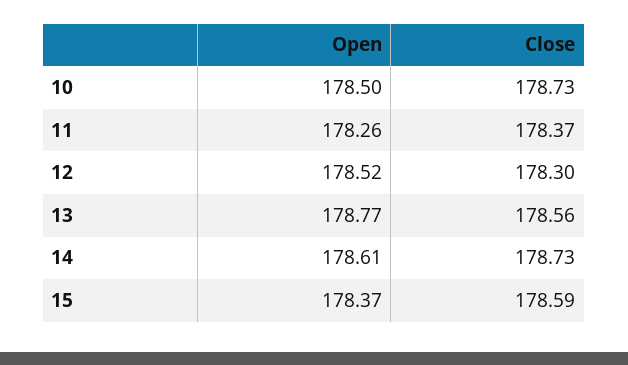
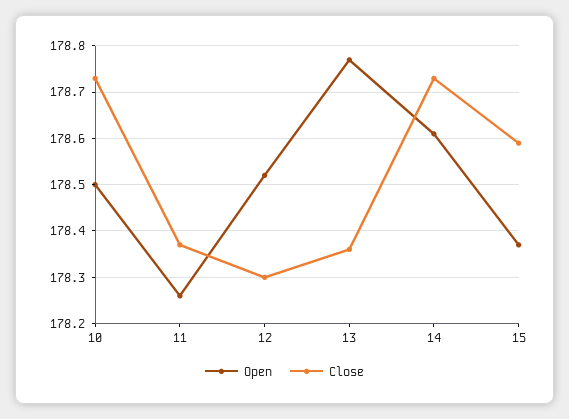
Close, 13: 178.56 -> 178.35

